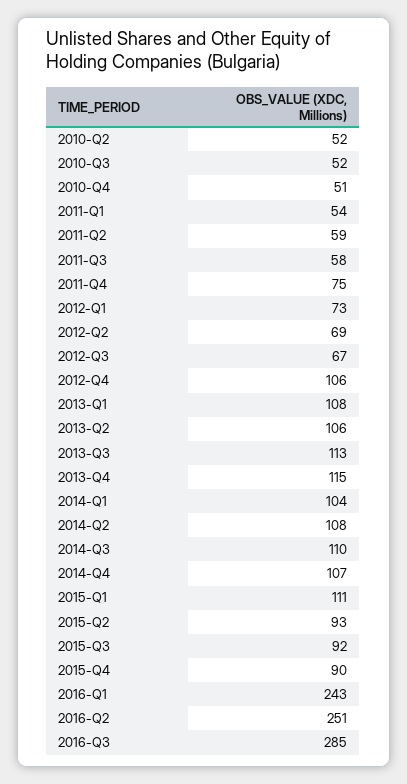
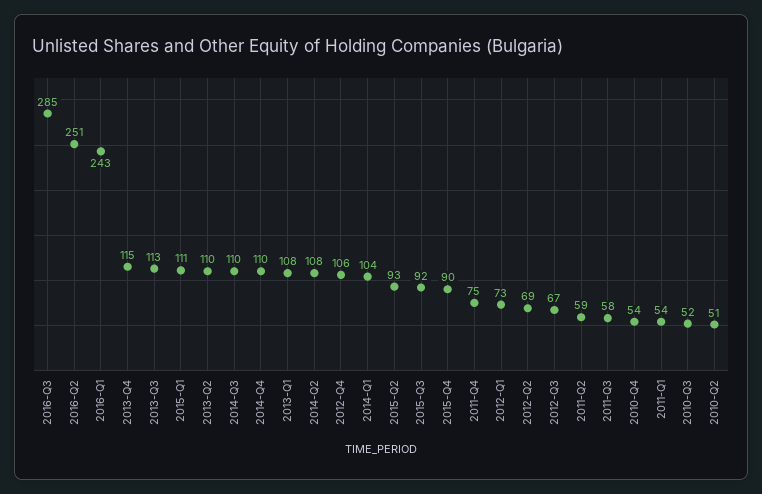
2010-Q2: 52 -> 51
2010-Q4: 51 -> 54
2013-Q2: 106 -> 110
2014-Q4: 107 -> 110

